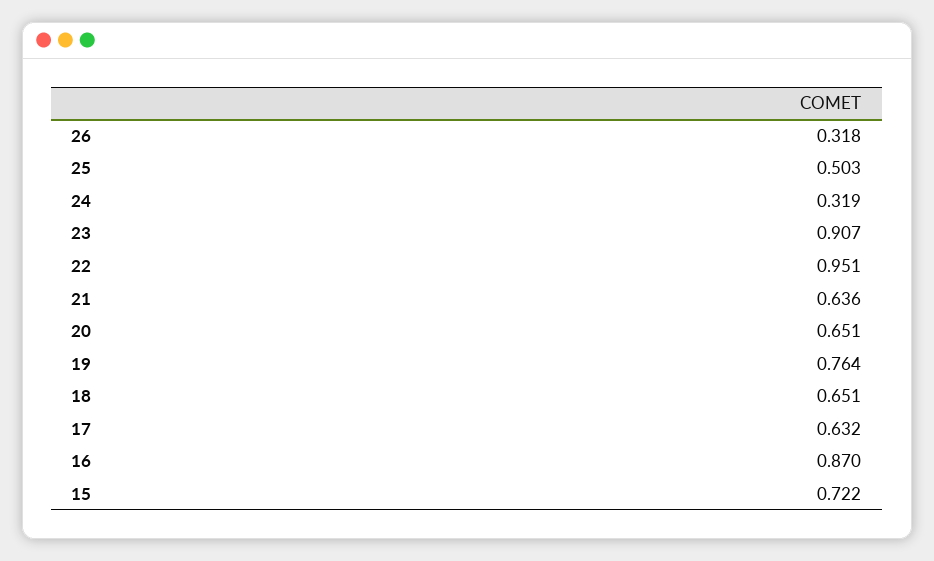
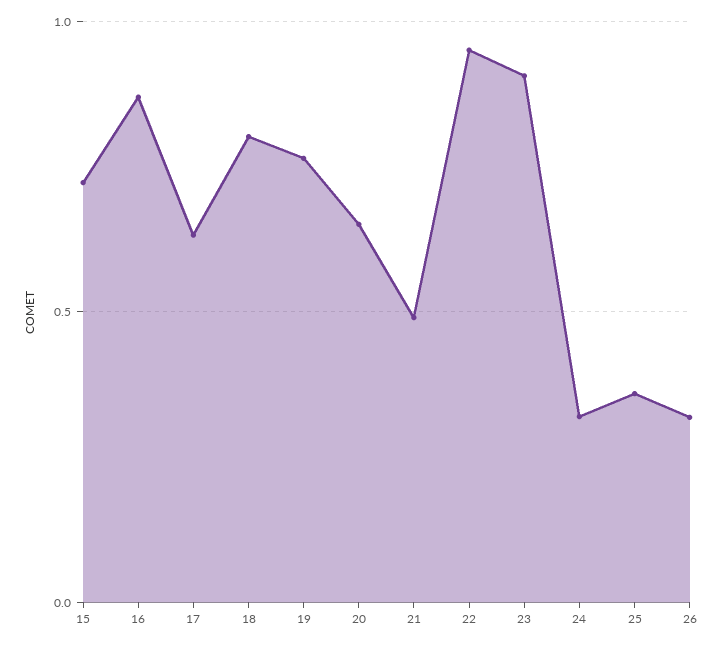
25: 0.503 -> 0.35
21: 0.636 -> 0.5
18: 0.651 -> 0.8

